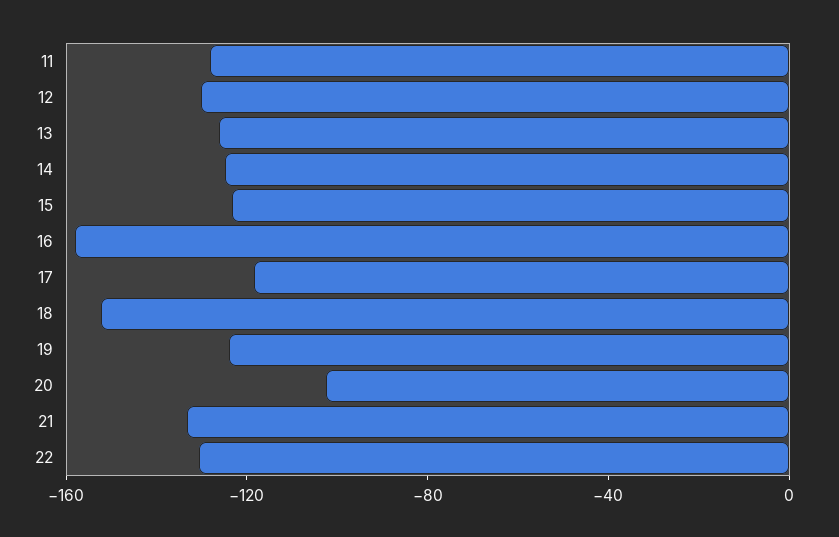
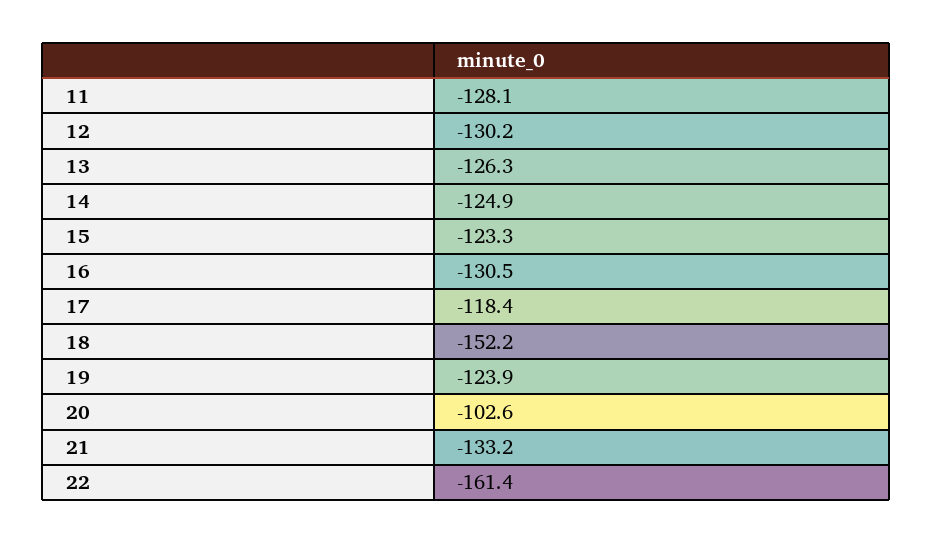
16: -160 -> -130.5
22: -130 -> -161.4

